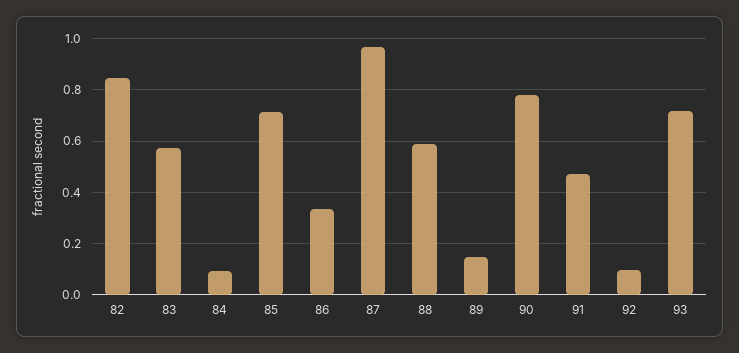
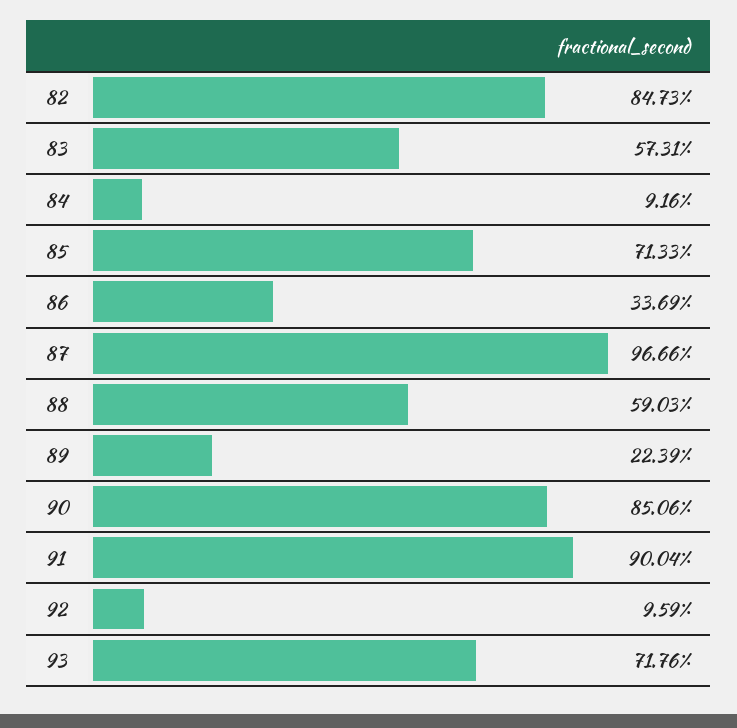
89: 0.15 -> 0.2239
90: 0.775 -> 0.8506
91: 0.475 -> 0.9004

